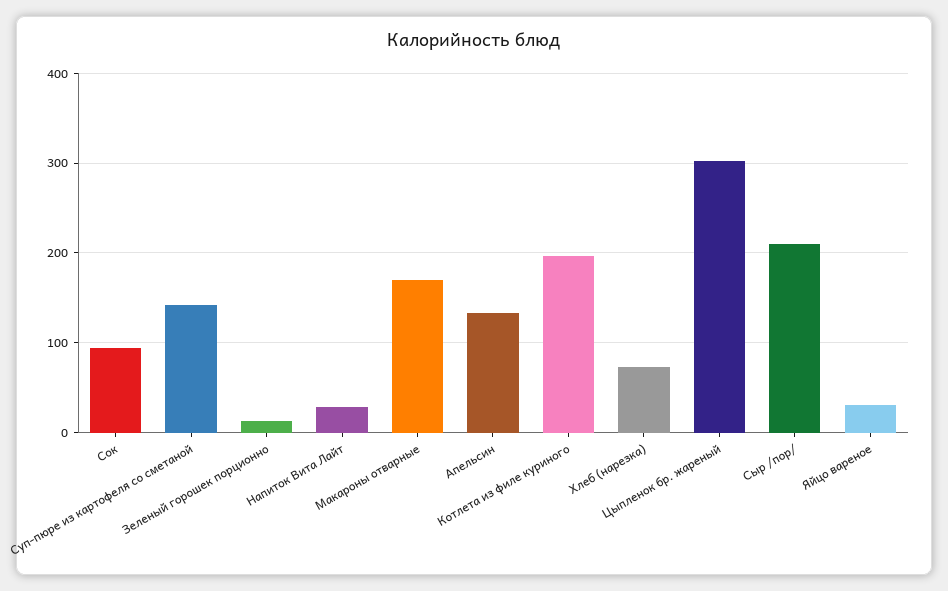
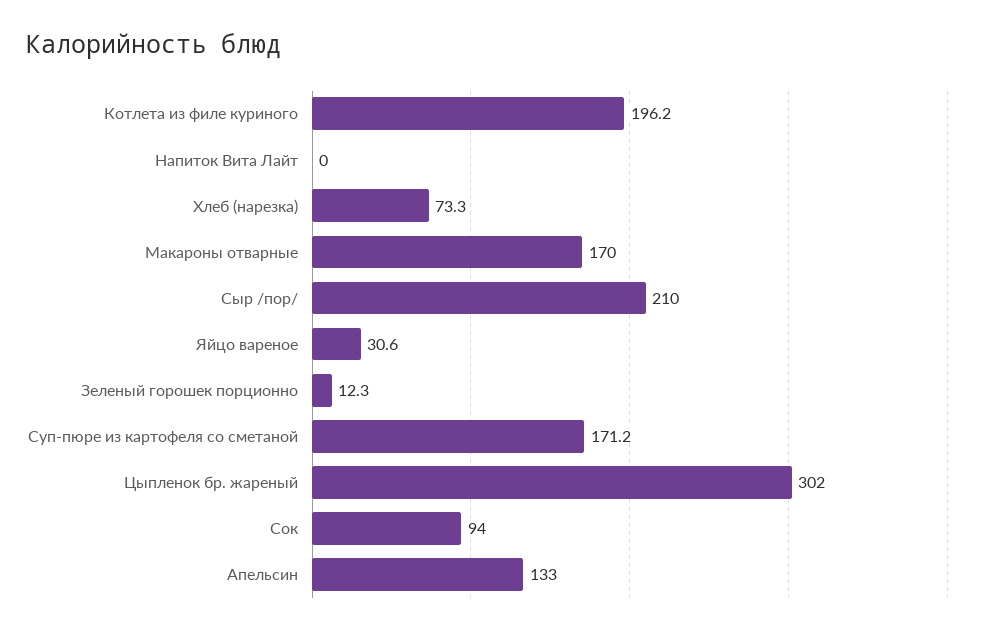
Суп-пюре из картофеля со сметаной: 140 -> 171.2
Напиток Вита Лайт: 30 -> 0

